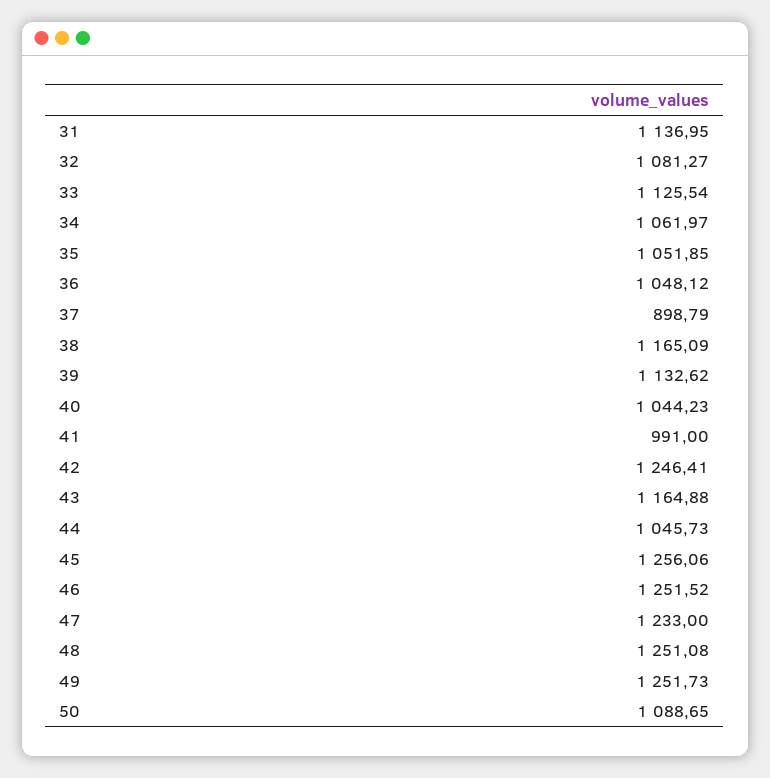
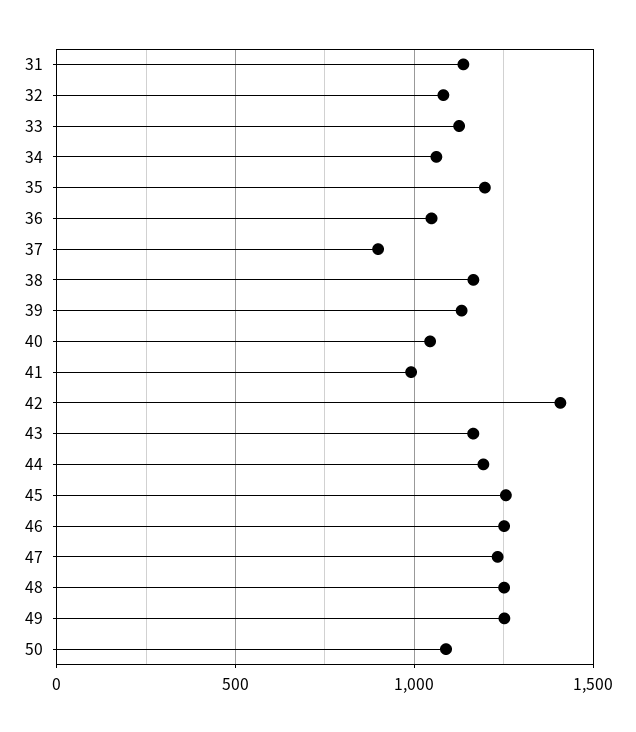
35: 1051.85 -> 1200
42: 1246.41 -> 1400
44: 1045.73 -> 1200

